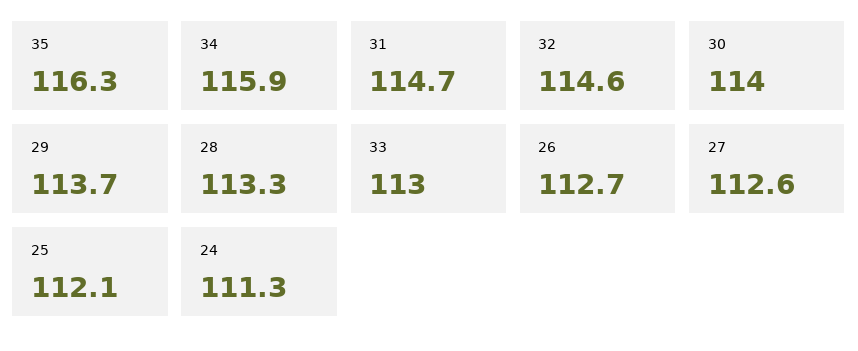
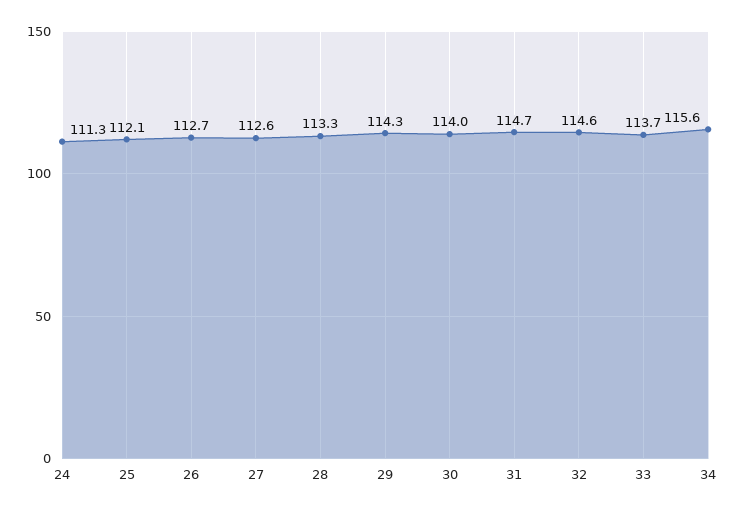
35: 116.3 -> none
34: 115.9 -> 115.6
29: 113.7 -> 114.3
33: 113 -> 113.7

